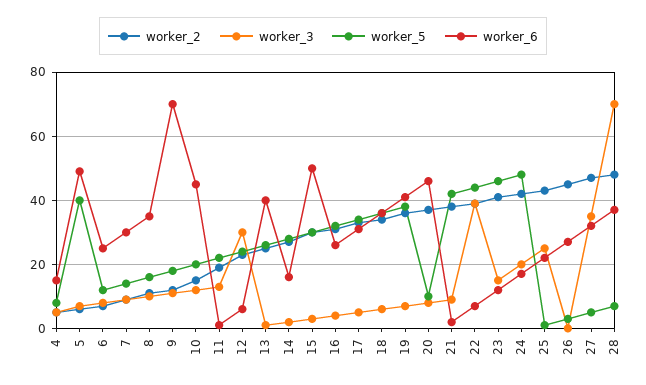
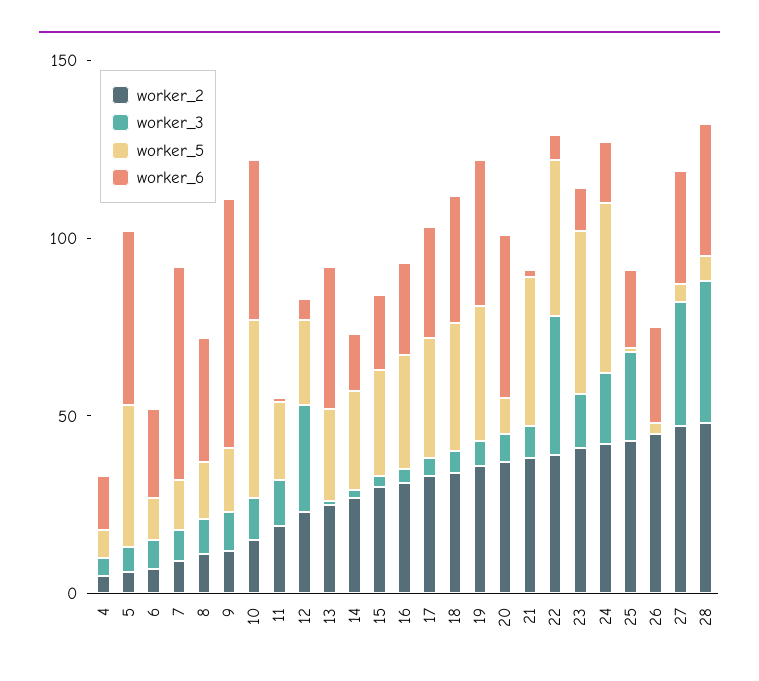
worker_6, 7: 30 -> 60
worker_5, 10: 20 -> 50
worker_6, 15: 50 -> 20
worker_3, 28: 70 -> 40

